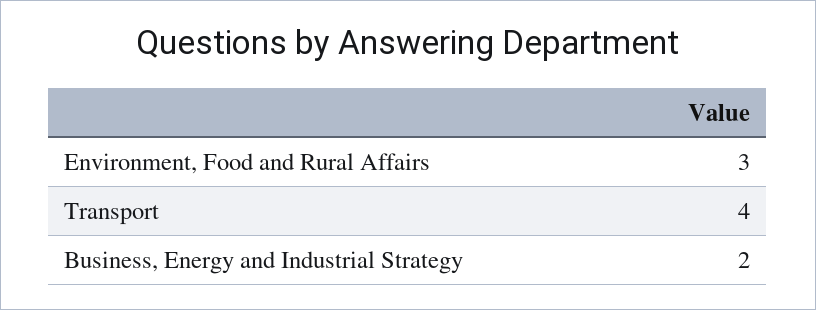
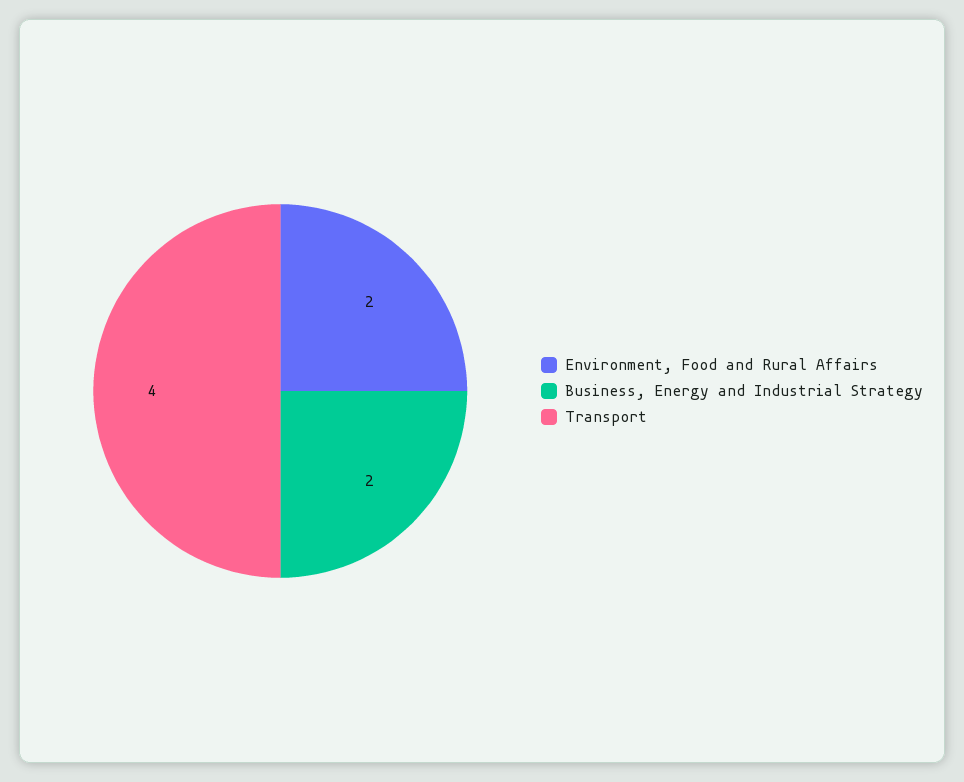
Environment, Food and Rural Affairs: 3 -> 2

